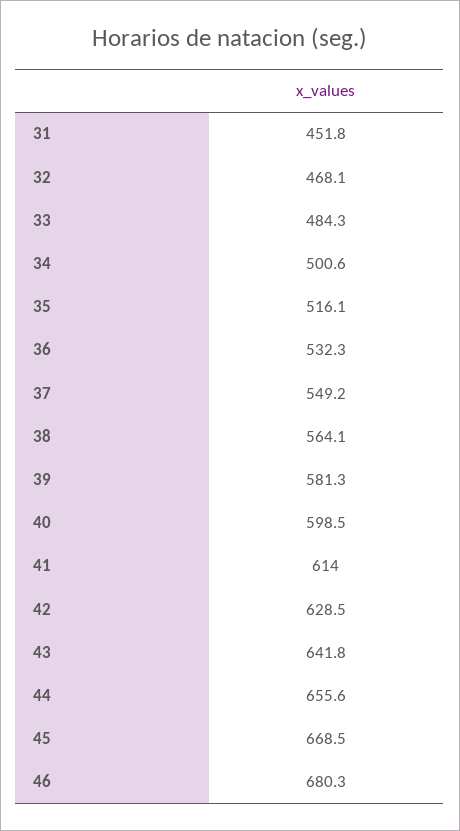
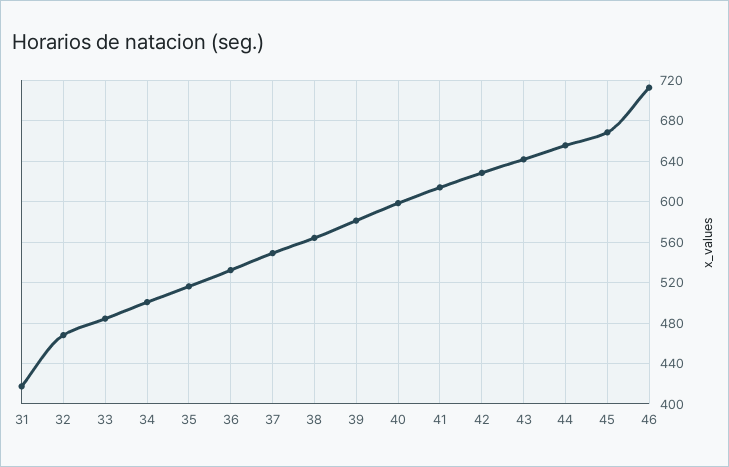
31: 451.8 -> 420
46: 680.3 -> 710

